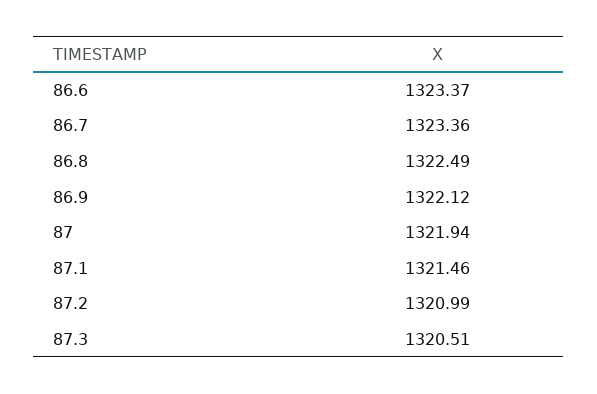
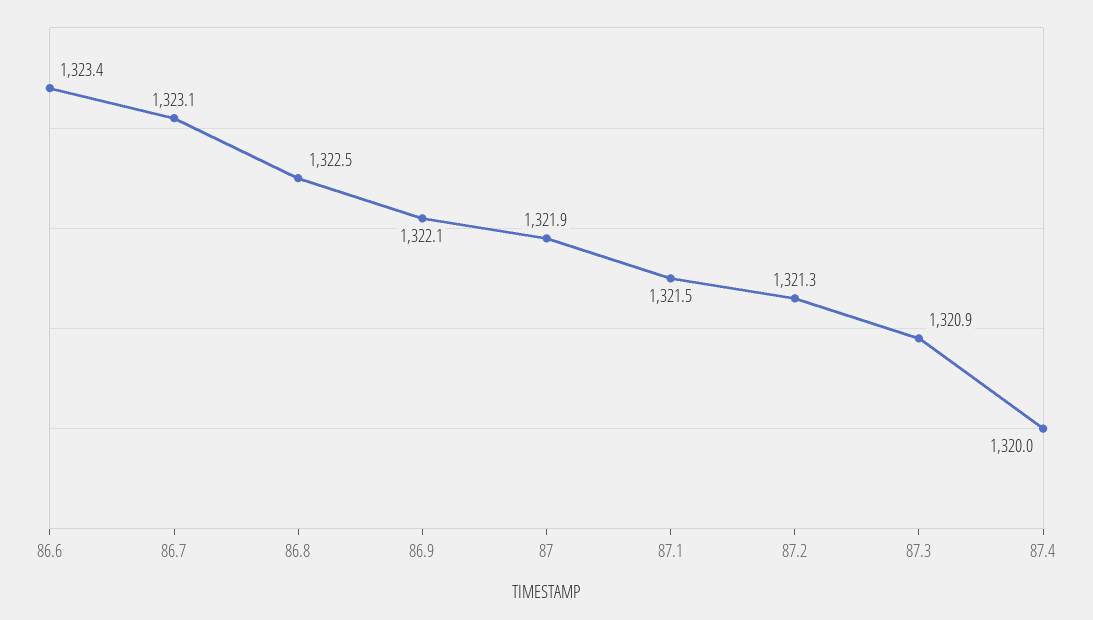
86.7: 1323.36 -> 1323.1
87.2: 1320.99 -> 1321.3
87.3: 1320.51 -> 1320.9
87.4: none -> 1320

